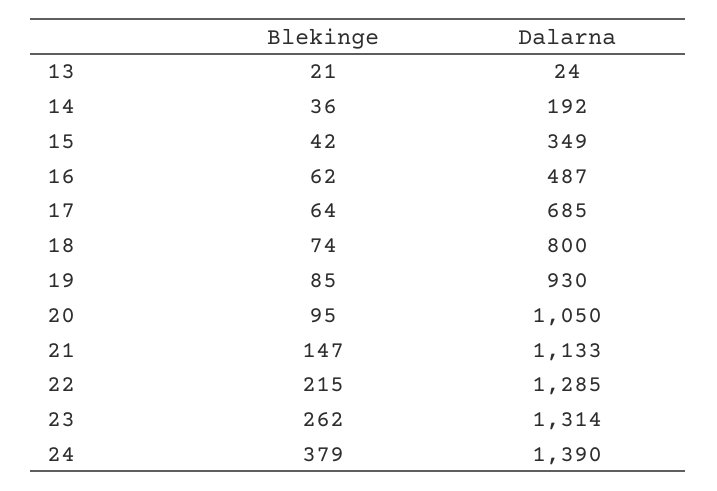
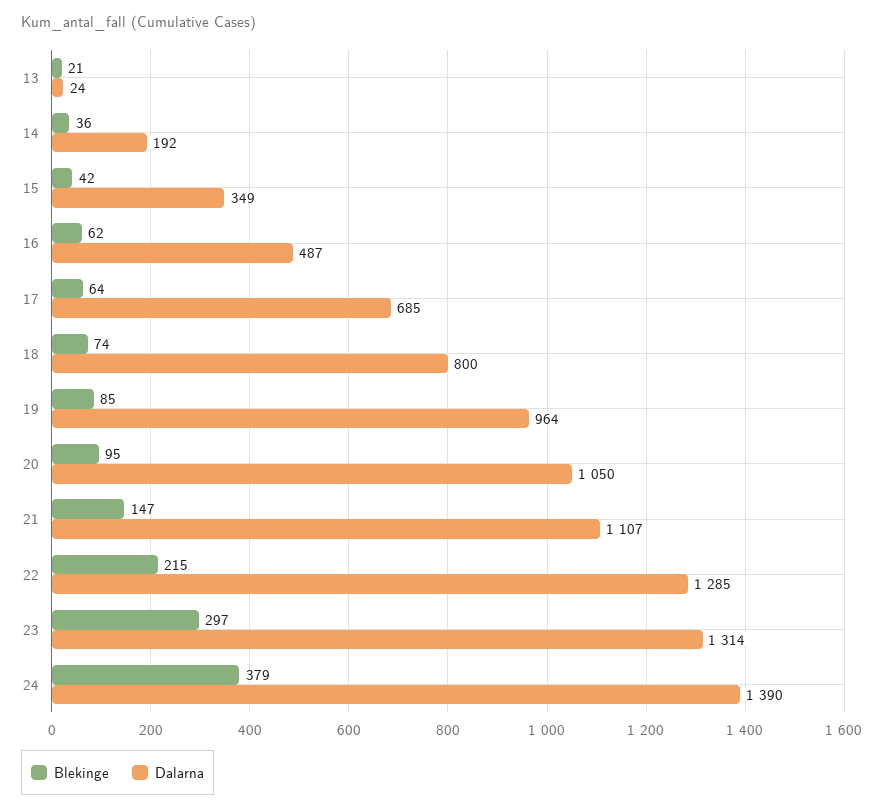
Dalarna, 19: 930 -> 964
Dalarna, 21: 1133 -> 1107
Blekinge, 23: 262 -> 297

